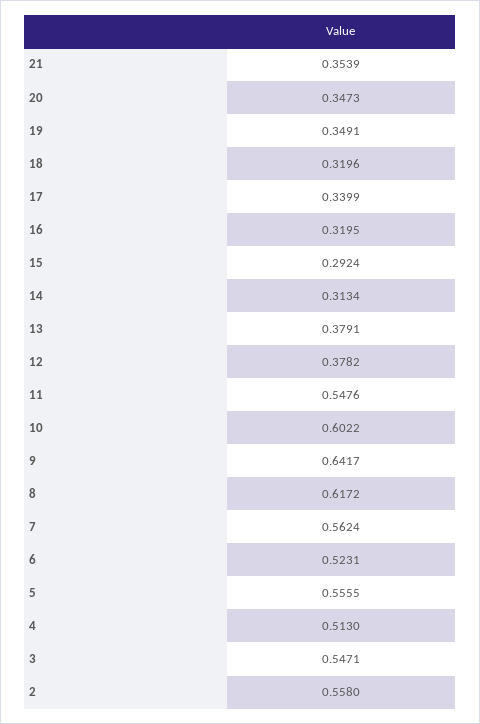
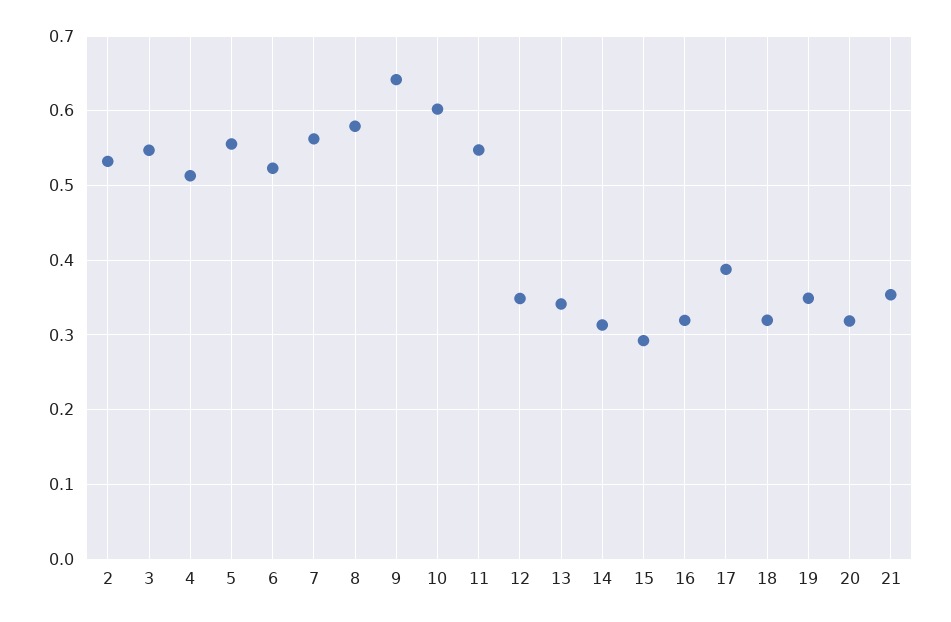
20: 0.3473 -> 0.32
17: 0.3399 -> 0.39
13: 0.3791 -> 0.34
12: 0.3782 -> 0.35
8: 0.6172 -> 0.58
2: 0.558 -> 0.53

